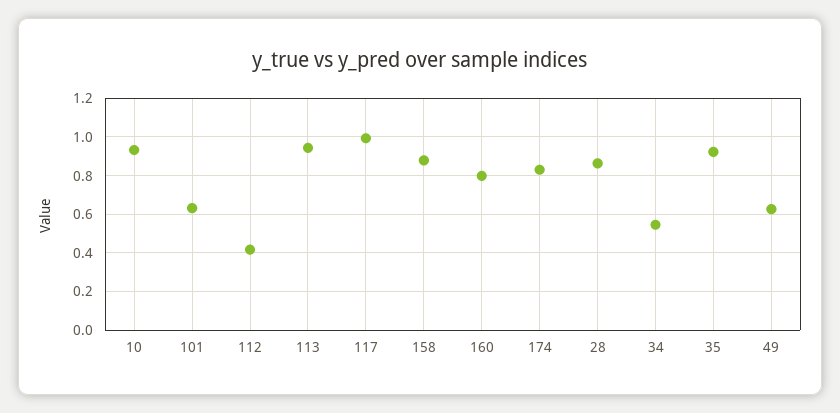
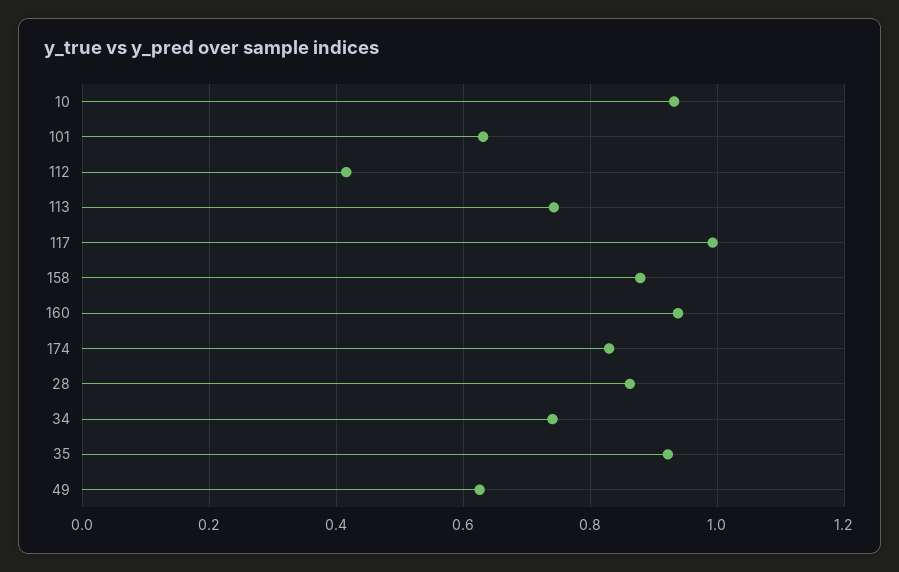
113: 0.95 -> 0.74
160: 0.8 -> 0.94
34: 0.55 -> 0.74

